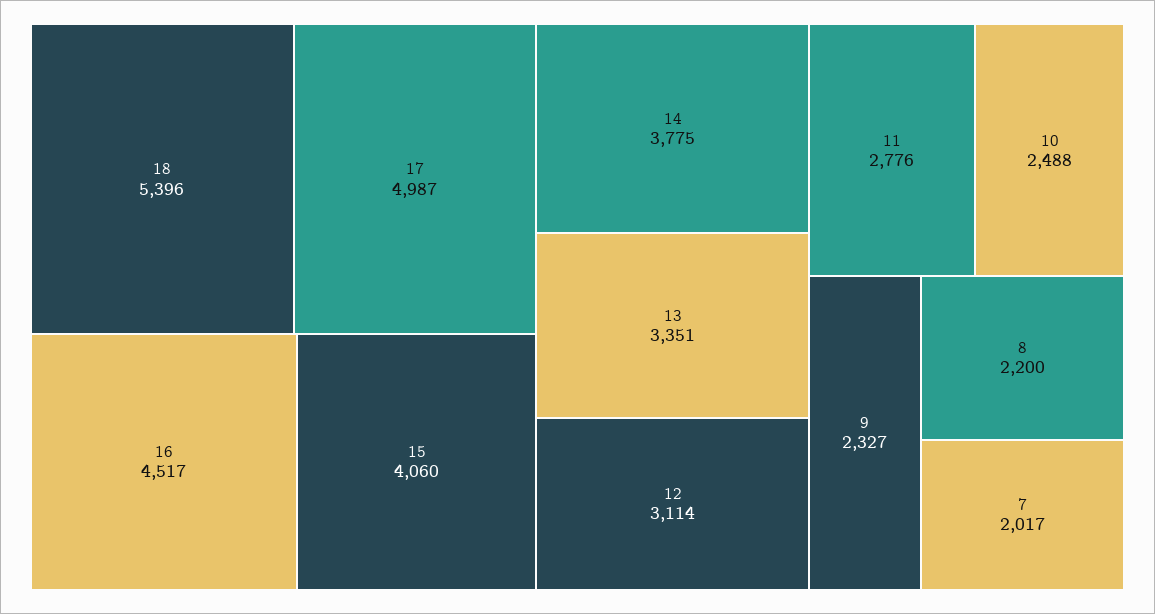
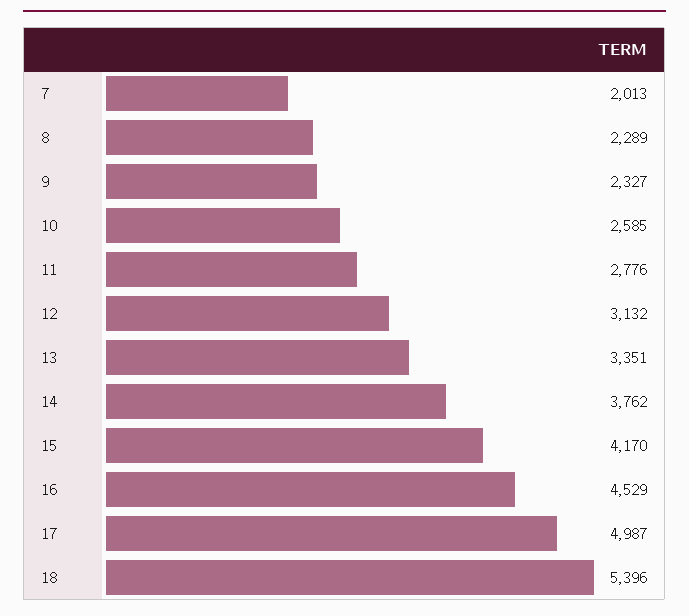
16: 4517 -> 4529
15: 4060 -> 4170
14: 3775 -> 3762
12: 3114 -> 3132
10: 2488 -> 2585
8: 2200 -> 2289
7: 2017 -> 2013

